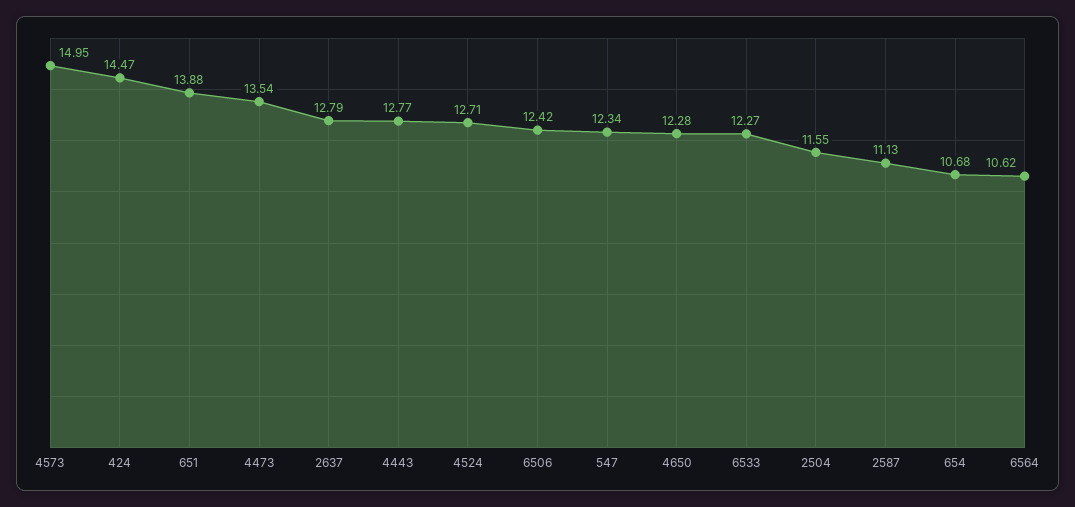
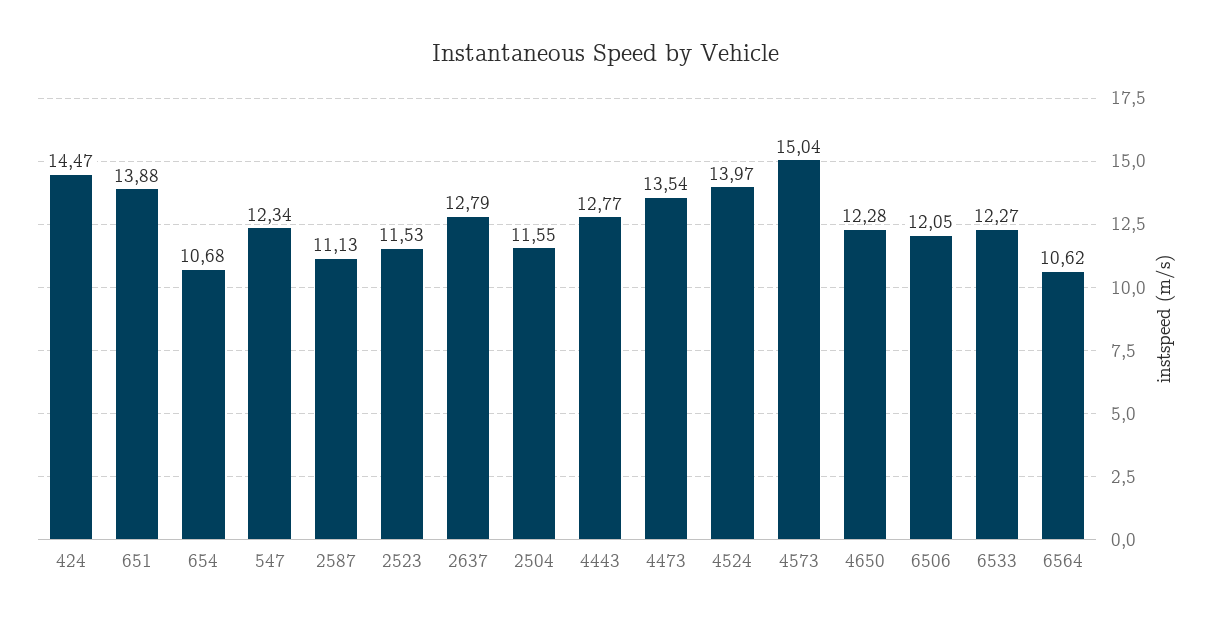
4573: 14.95 -> 15.04
4524: 12.71 -> 13.97
6506: 12.42 -> 12.05
2523: none -> 11.53

